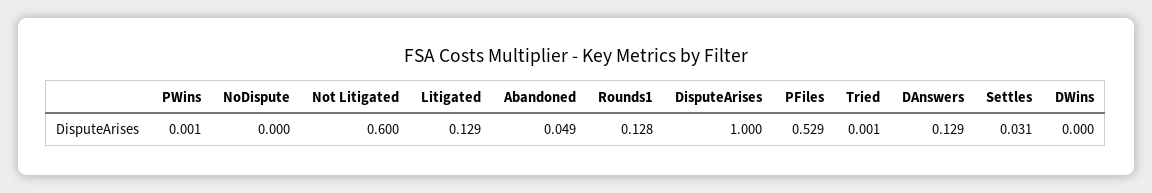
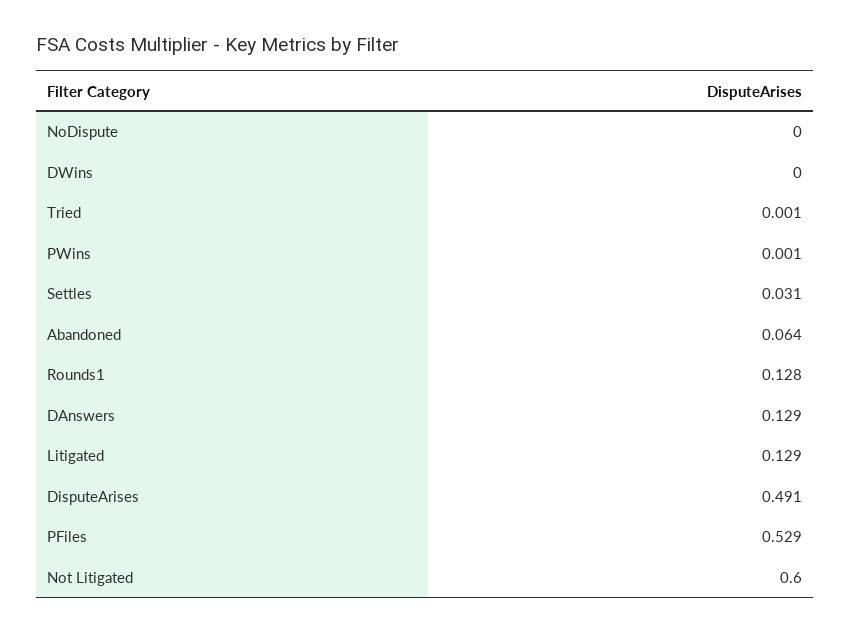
Abandoned: 0.049 -> 0.064
DisputeArises: 1 -> 0.491

